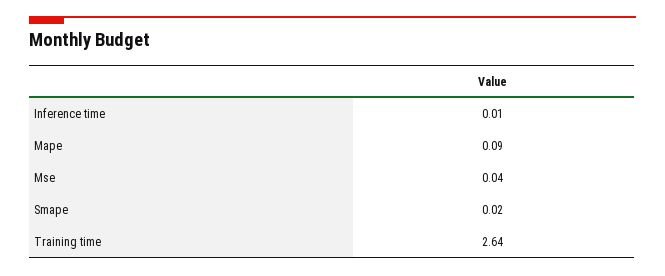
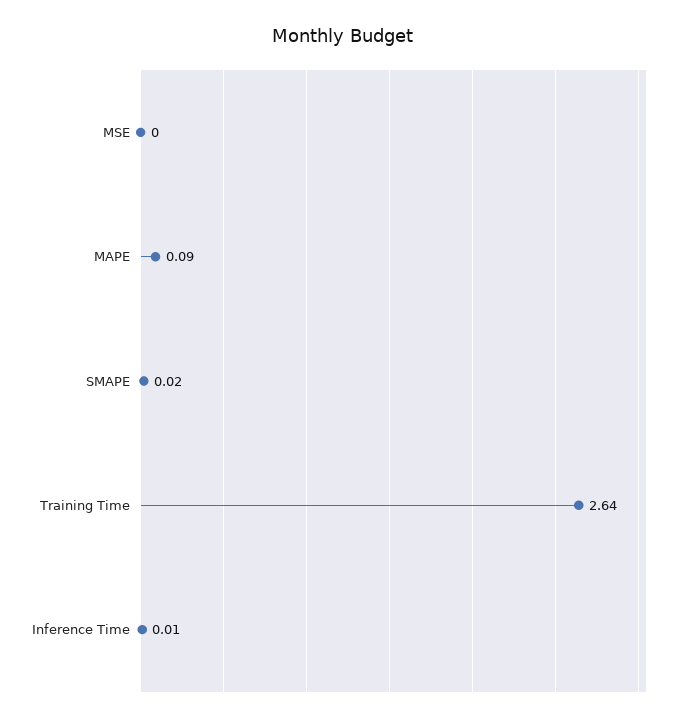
Mse: 0.04 -> 0

